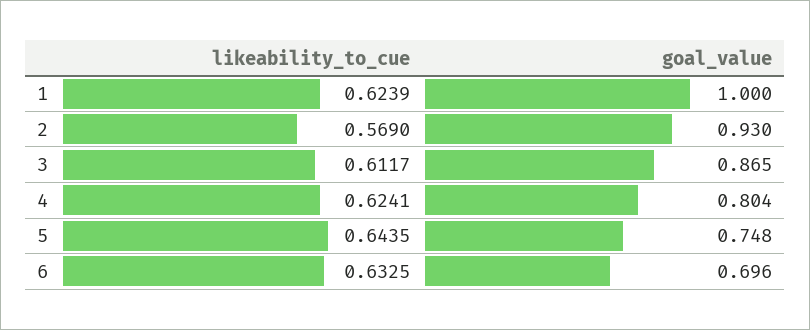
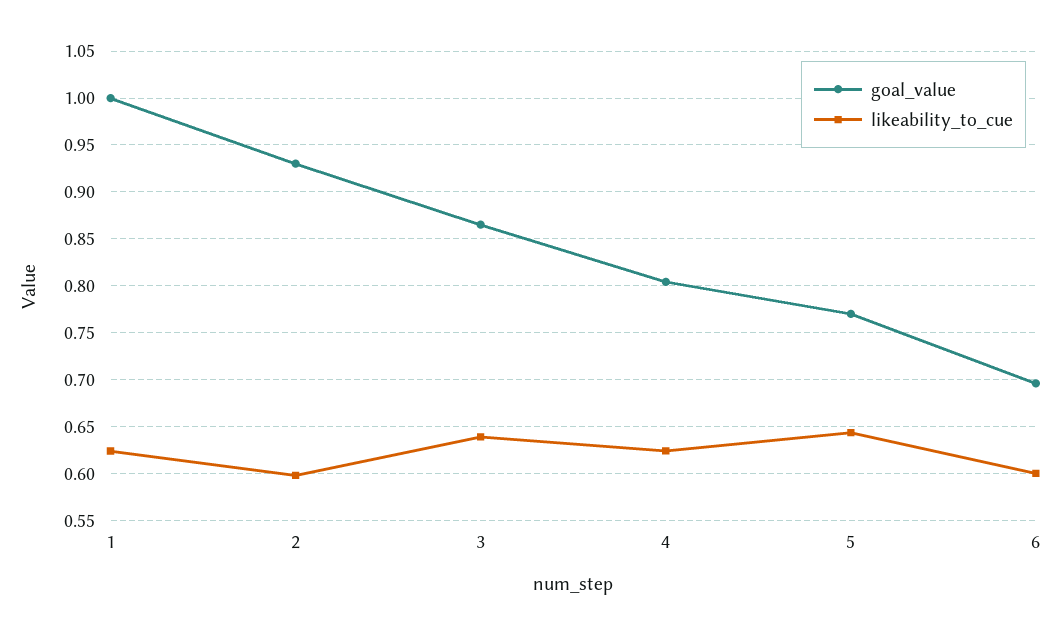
likeability_to_cue, 2: 0.569 -> 0.6
likeability_to_cue, 3: 0.6117 -> 0.64
goal_value, 5: 0.748 -> 0.77
likeability_to_cue, 6: 0.6325 -> 0.6

